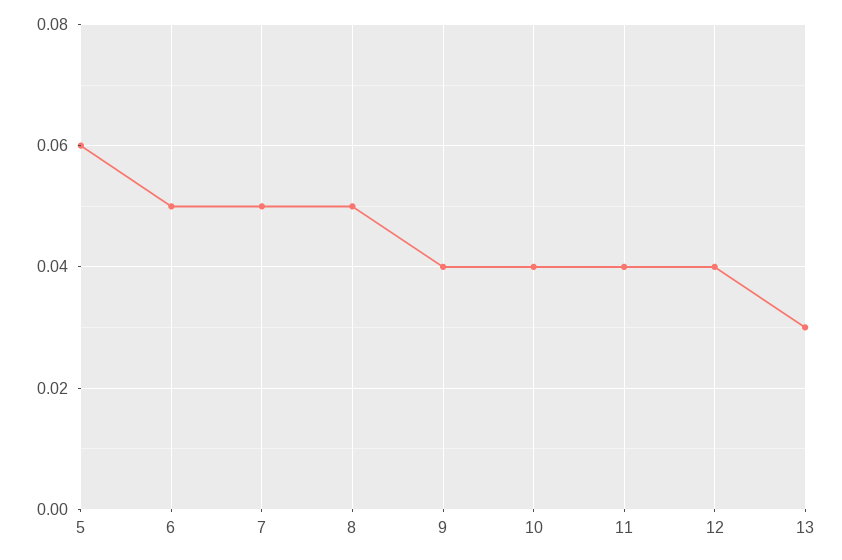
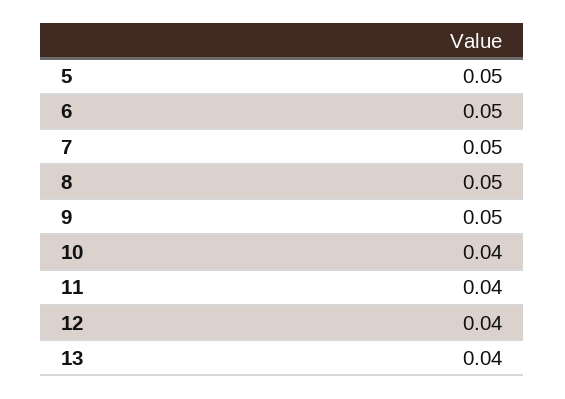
5: 0.06 -> 0.05
9: 0.04 -> 0.05
13: 0.03 -> 0.04

